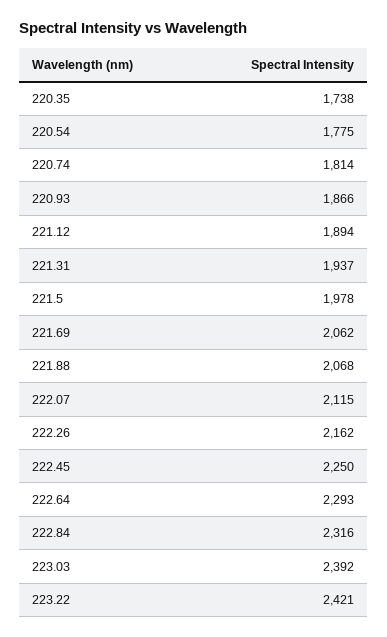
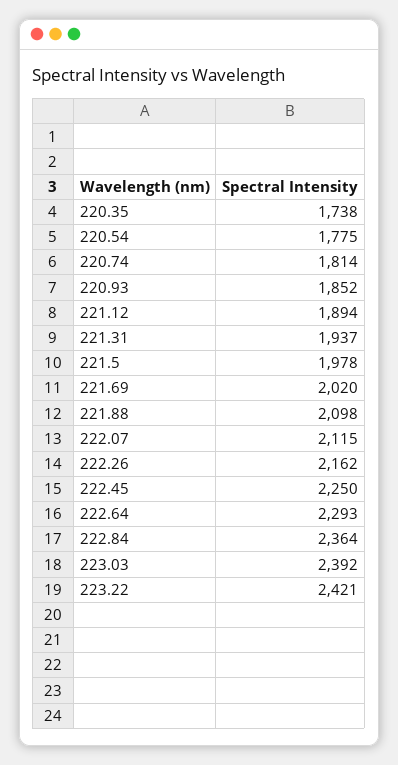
220.93: 1866 -> 1852
221.69: 2062 -> 2020
221.88: 2068 -> 2098
222.84: 2316 -> 2364

